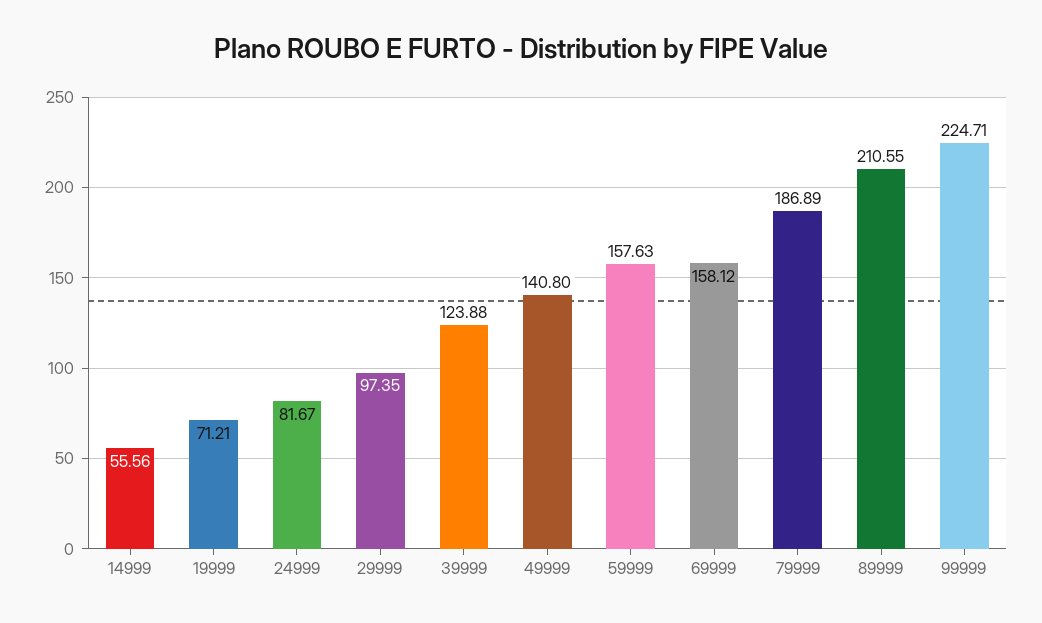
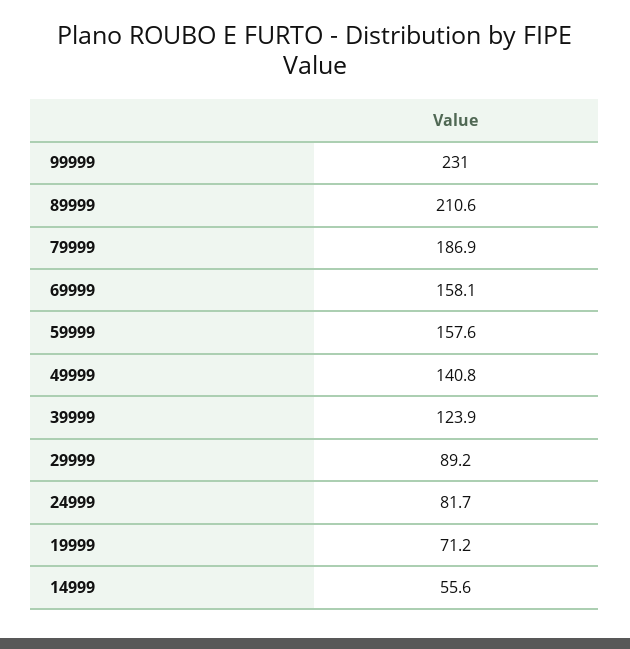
29999: 97.35 -> 89.2
99999: 224.71 -> 231

